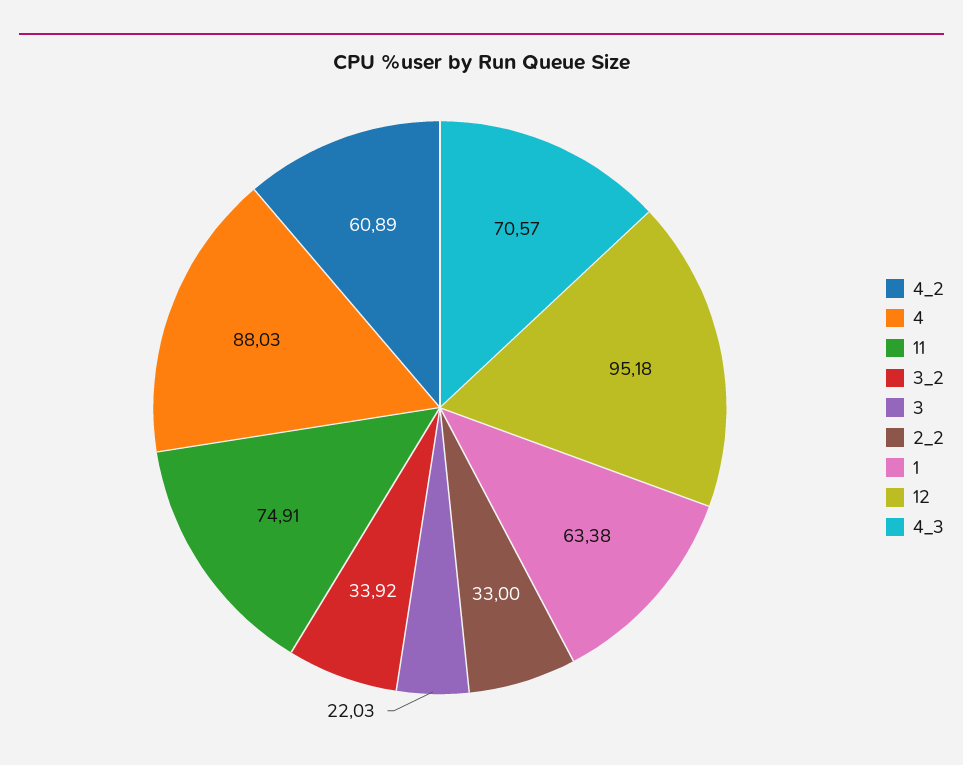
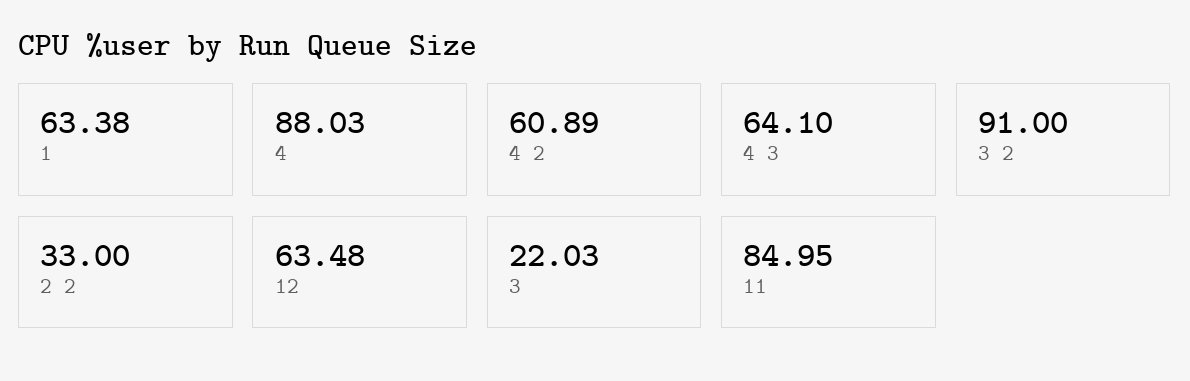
11: 74.91 -> 84.95
3_2: 33.92 -> 91
12: 95.18 -> 63.48
4_3: 70.57 -> 64.1

